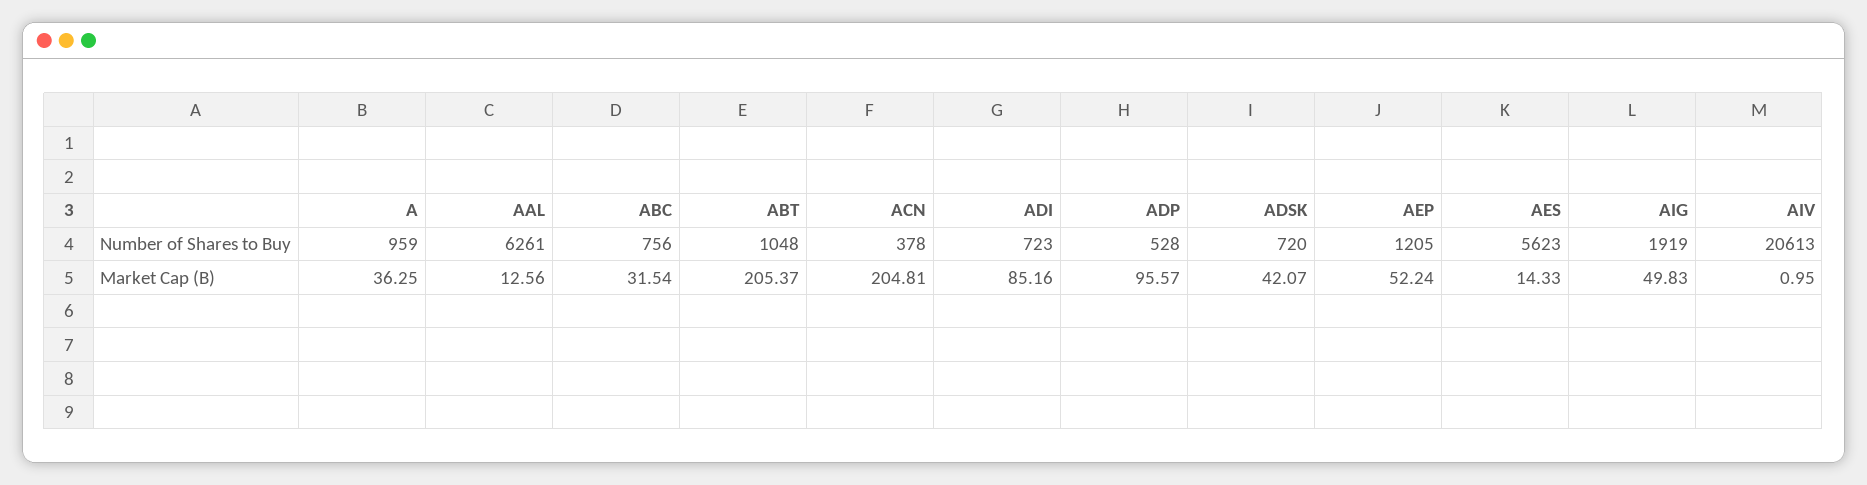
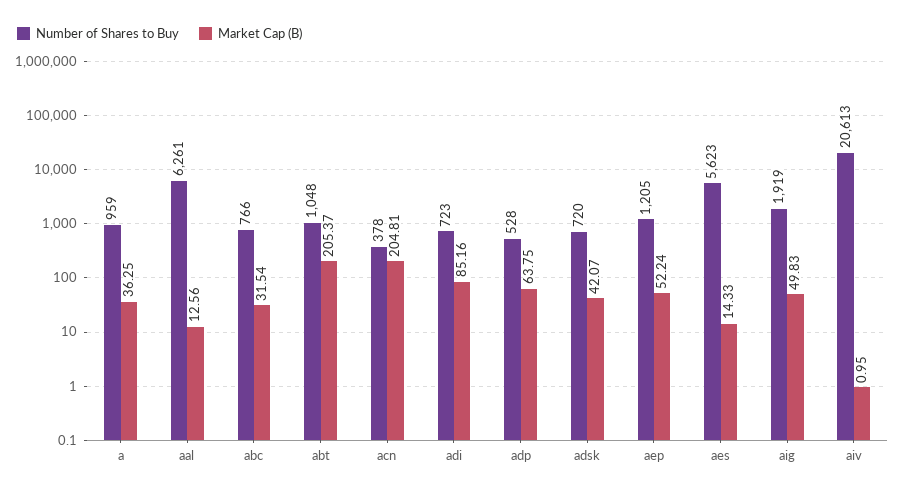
Number of Shares to Buy, ABC: 756 -> 766
Market Cap (B), ADP: 95.57 -> 63.75

